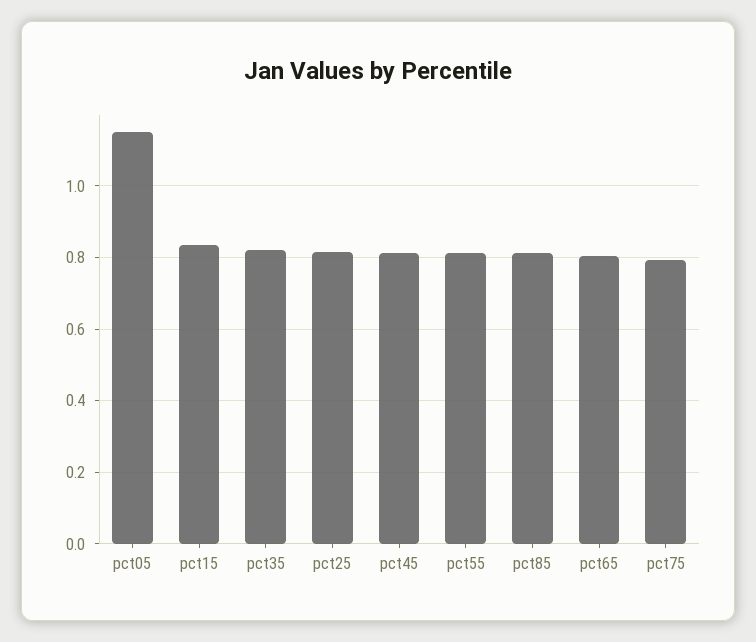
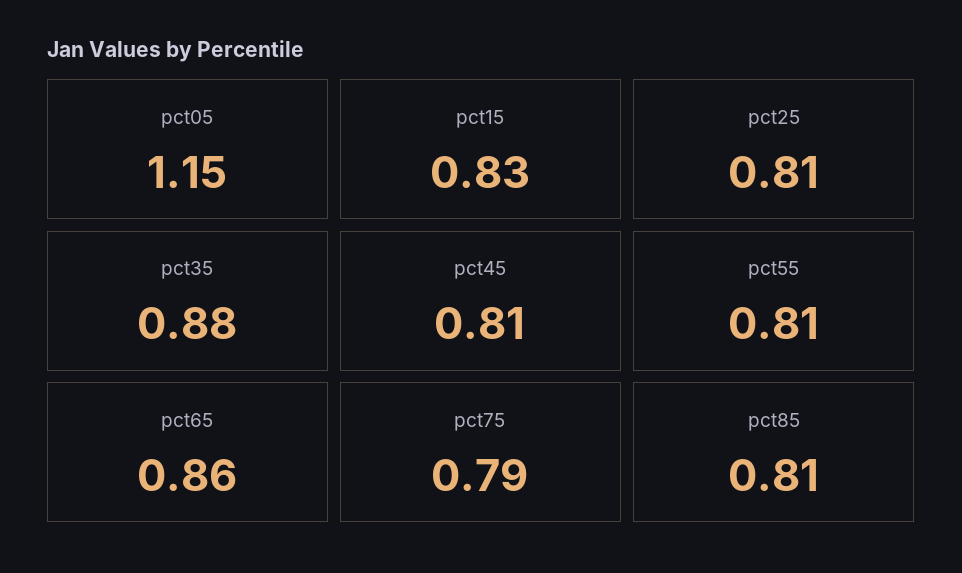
pct35: 0.82 -> 0.88
pct65: 0.8 -> 0.86

